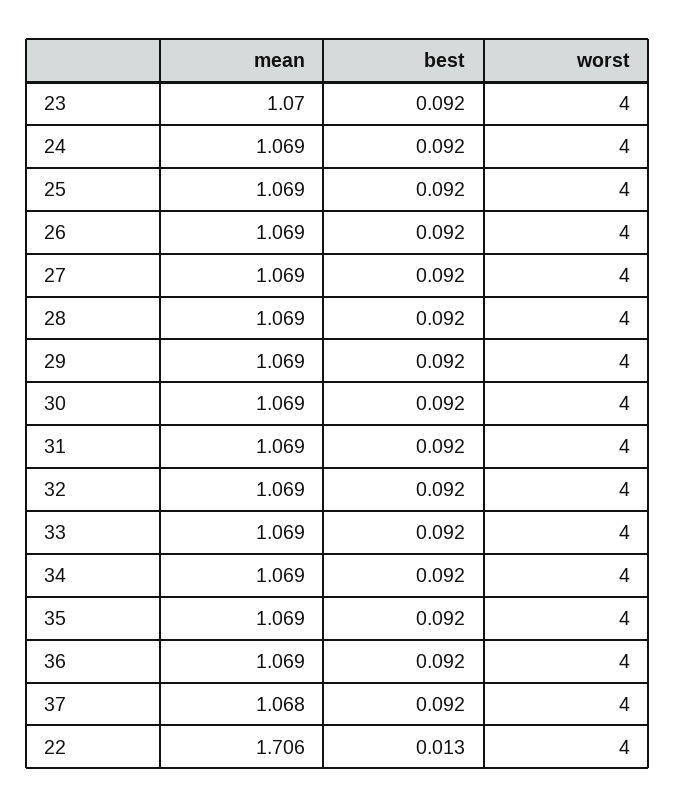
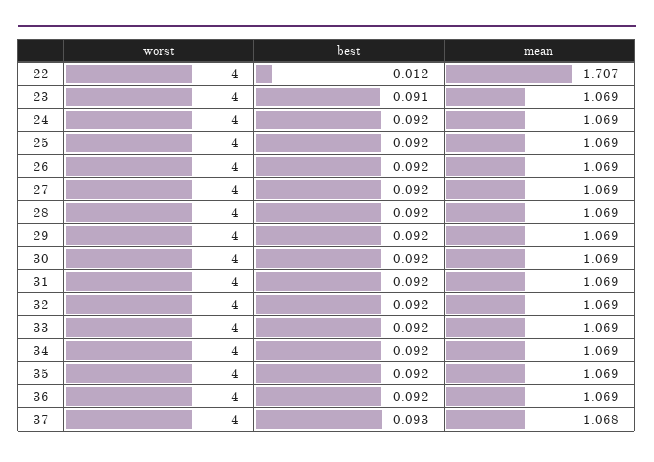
mean, 23: 1.07 -> 1.069
best, 23: 0.092 -> 0.091
best, 37: 0.092 -> 0.093
mean, 22: 1.706 -> 1.707
best, 22: 0.013 -> 0.012

